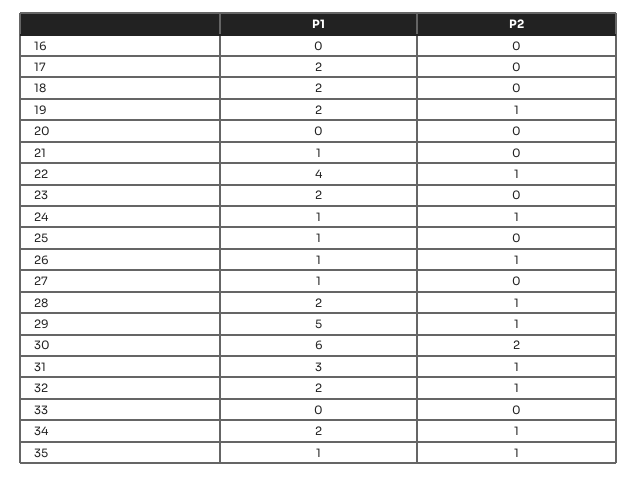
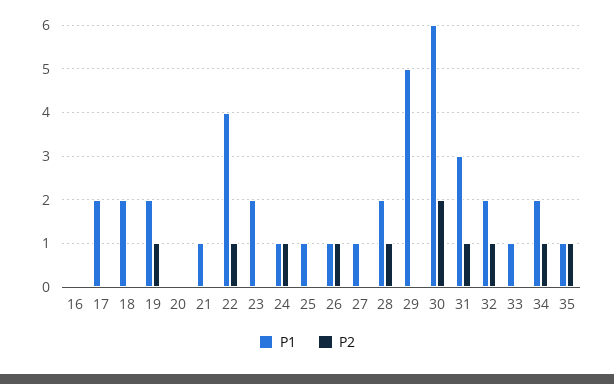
P2, 29: 1 -> 0
P1, 33: 0 -> 1

